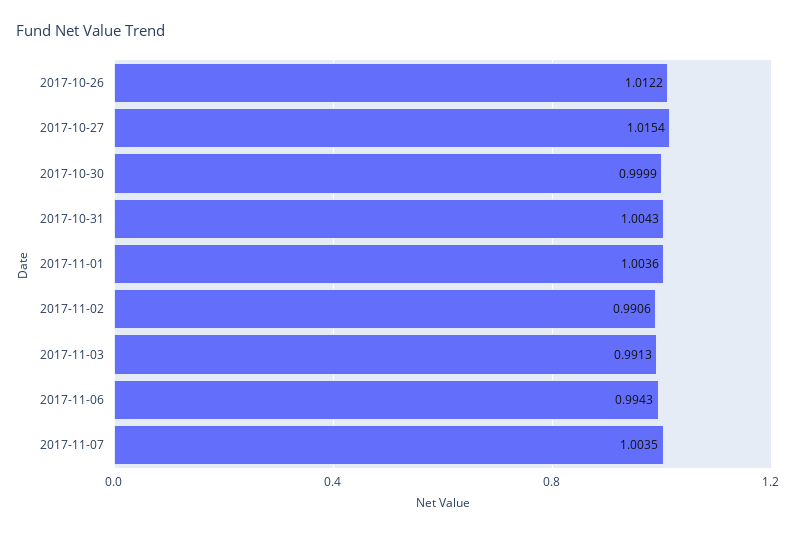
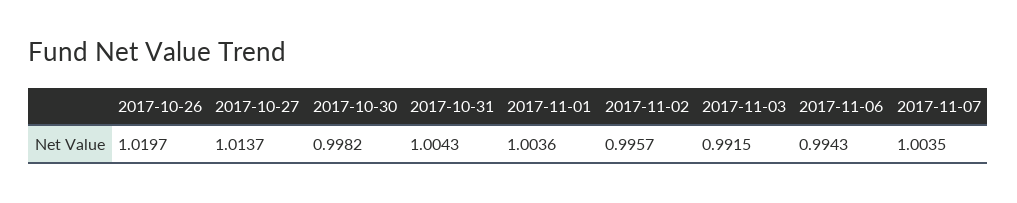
2017-10-26: 1.0122 -> 1.0197
2017-10-27: 1.0154 -> 1.0137
2017-10-30: 0.9999 -> 0.9982
2017-11-02: 0.9906 -> 0.9957
2017-11-03: 0.9913 -> 0.9915

